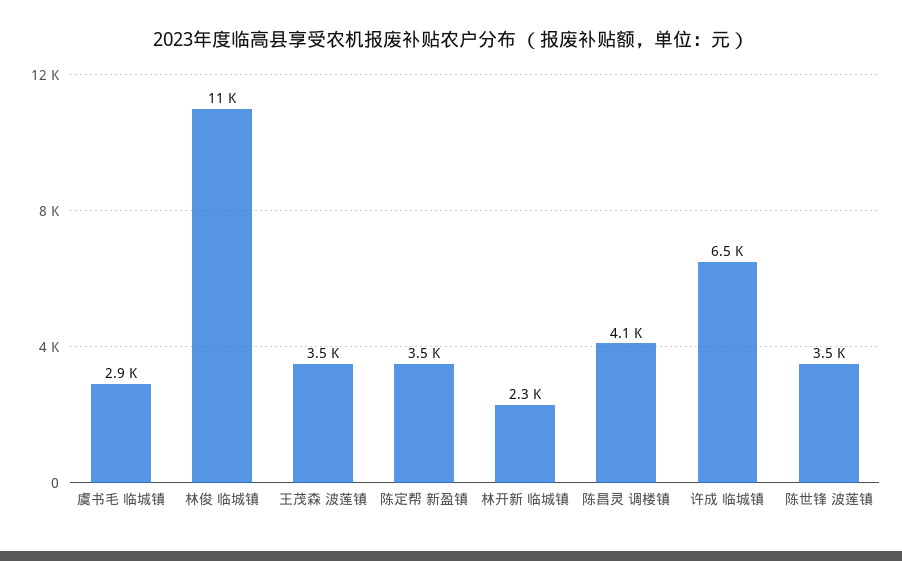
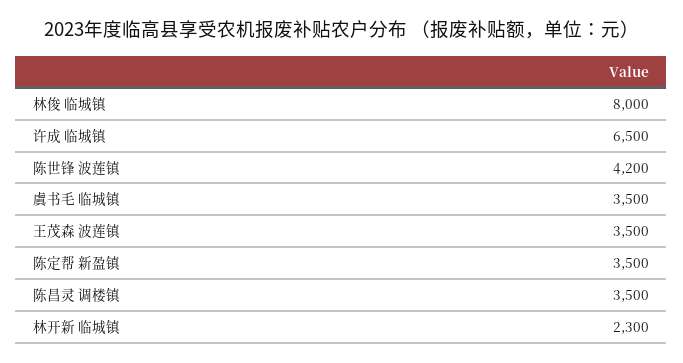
虞书毛 临城镇: 2900 -> 3500
林俊 临城镇: 11000 -> 8000
陈昌灵 调楼镇: 4100 -> 3500
陈世锋 波莲镇: 3500 -> 4200

